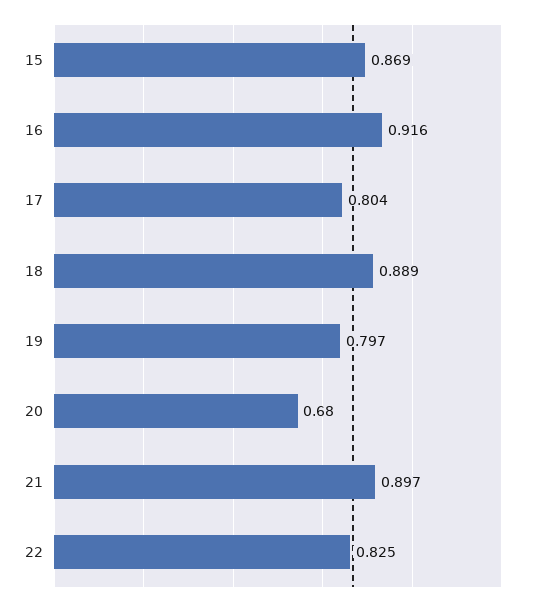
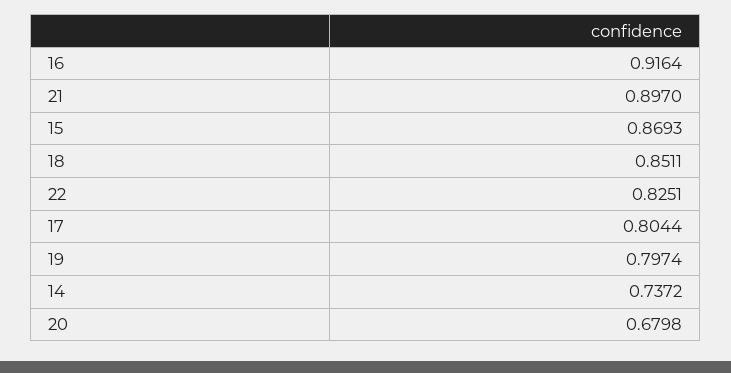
18: 0.889 -> 0.8511
14: none -> 0.7372

